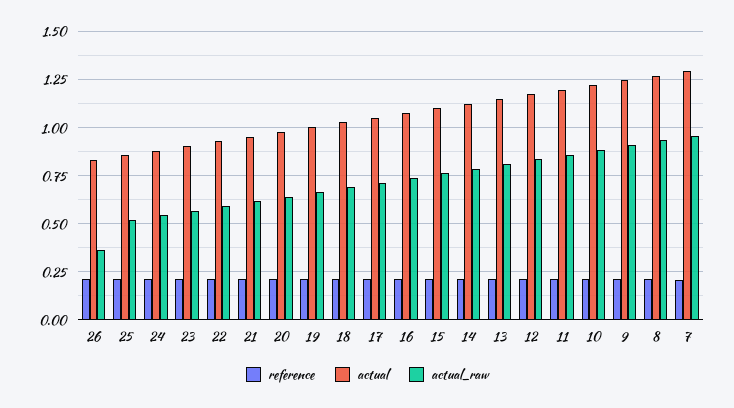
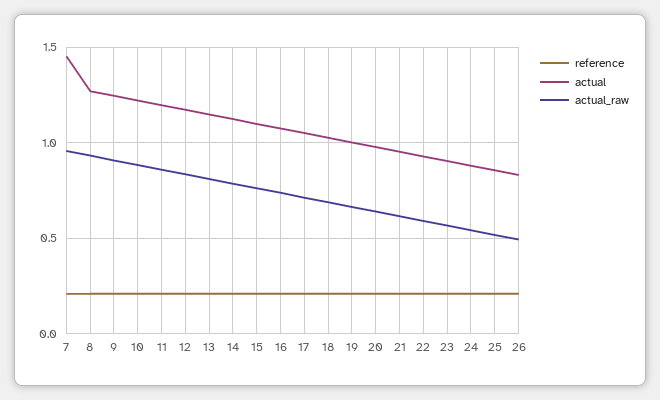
actual_raw, 26: 0.35 -> 0.5
actual, 7: 1.3 -> 1.45

